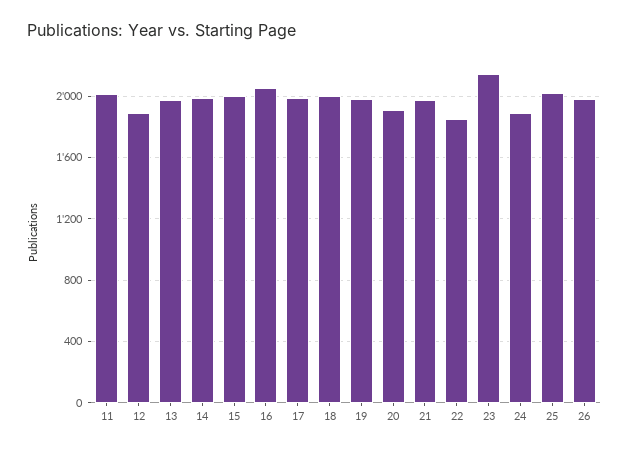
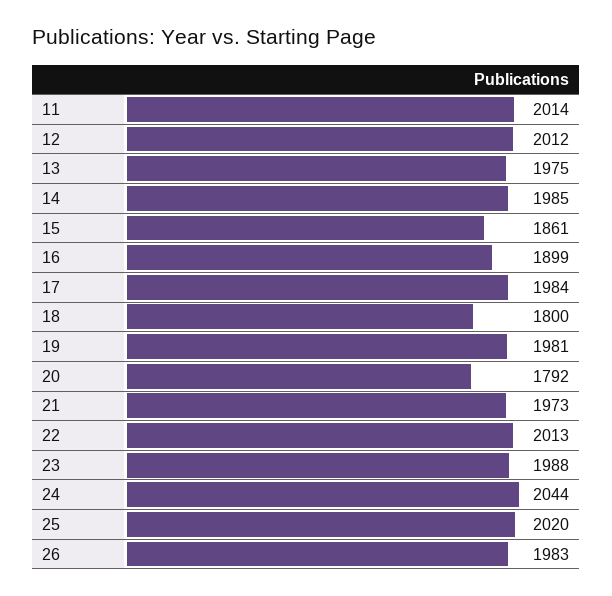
12: 1900 -> 2012
15: 2000 -> 1861
16: 2050 -> 1899
18: 2000 -> 1800
20: 1900 -> 1792
22: 1850 -> 2013
23: 2150 -> 1988
24: 1900 -> 2044

